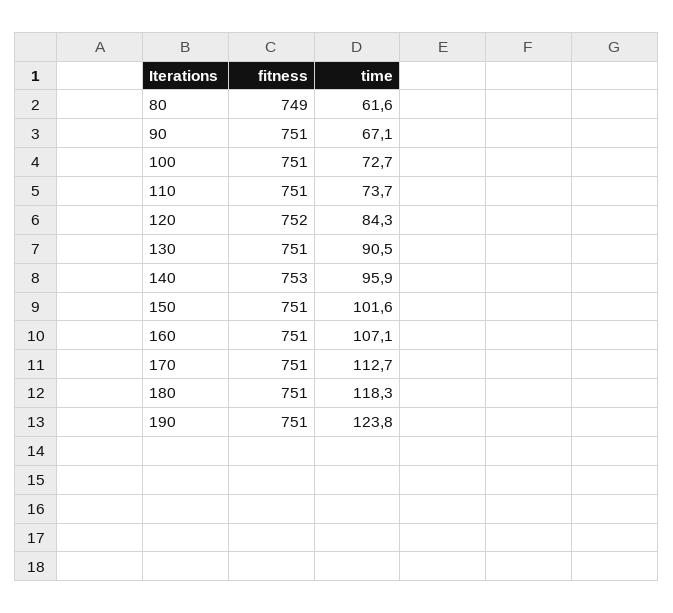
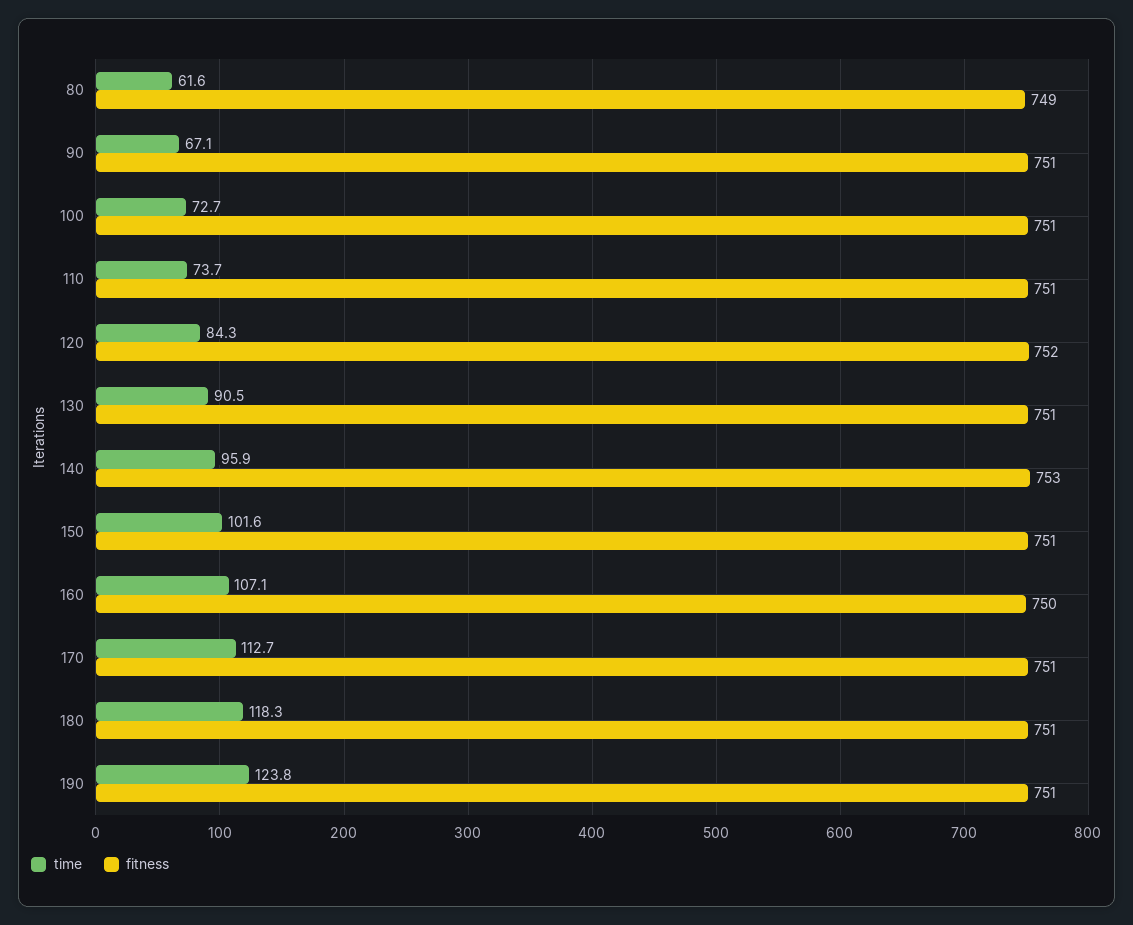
fitness, 160: 751 -> 750

